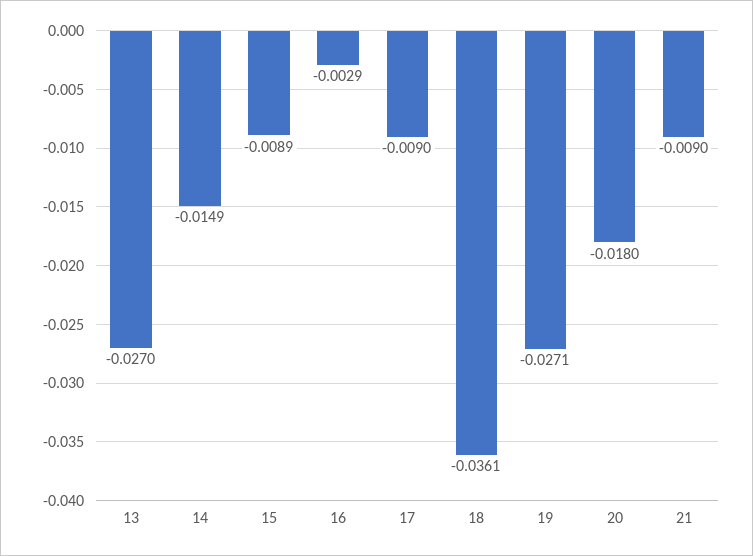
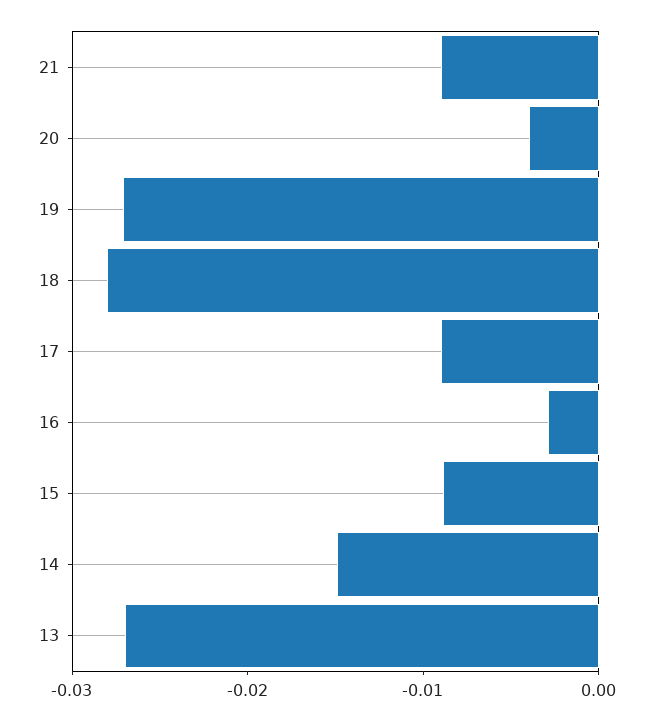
18: -0.0361 -> -0.028
20: -0.018 -> -0.004

